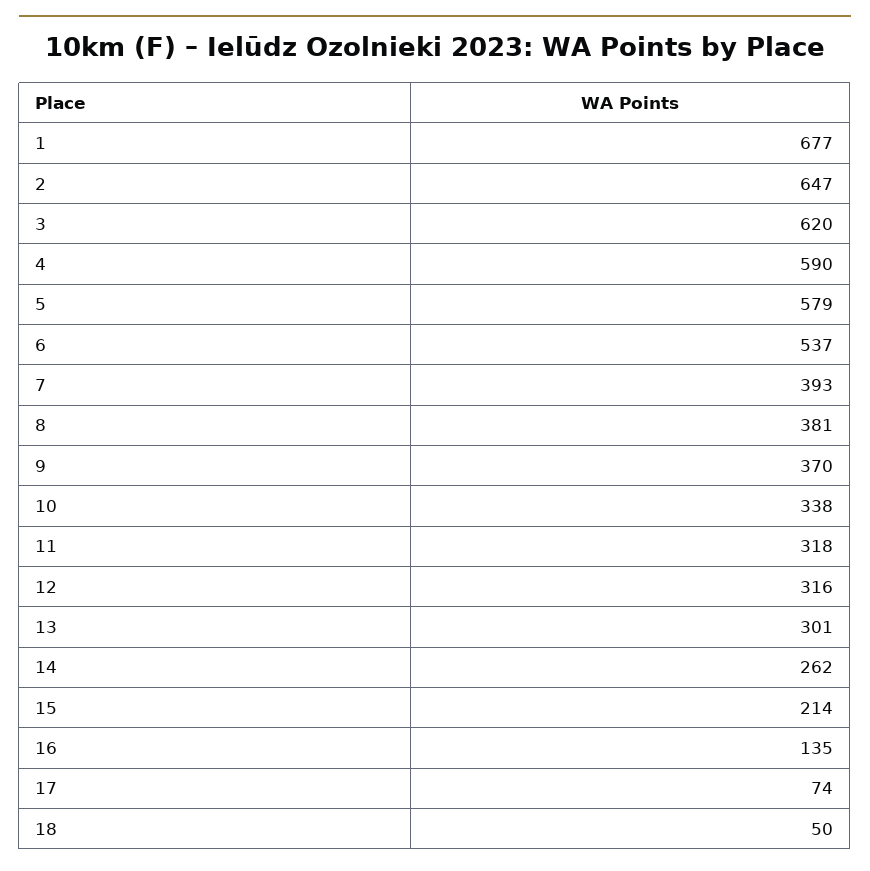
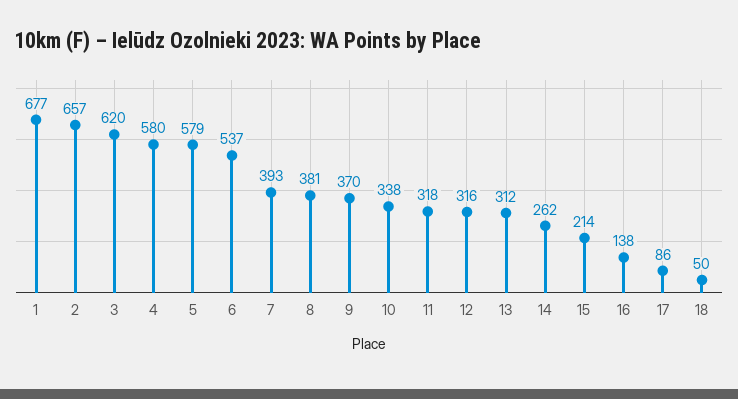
2: 647 -> 657
4: 590 -> 580
13: 301 -> 312
16: 135 -> 138
17: 74 -> 86

